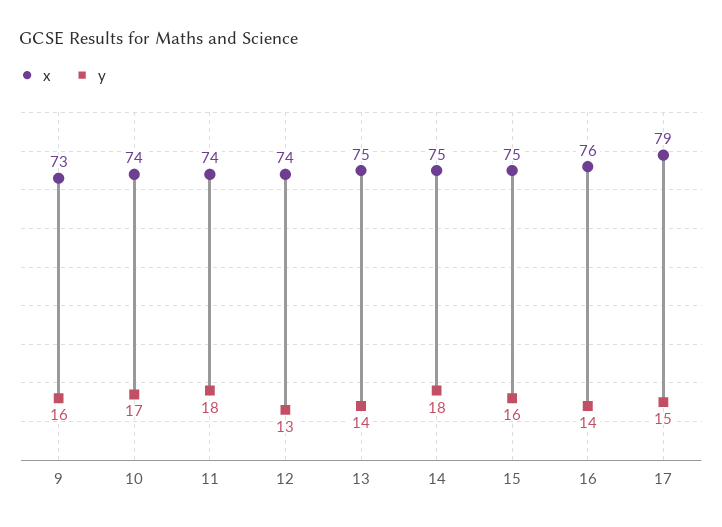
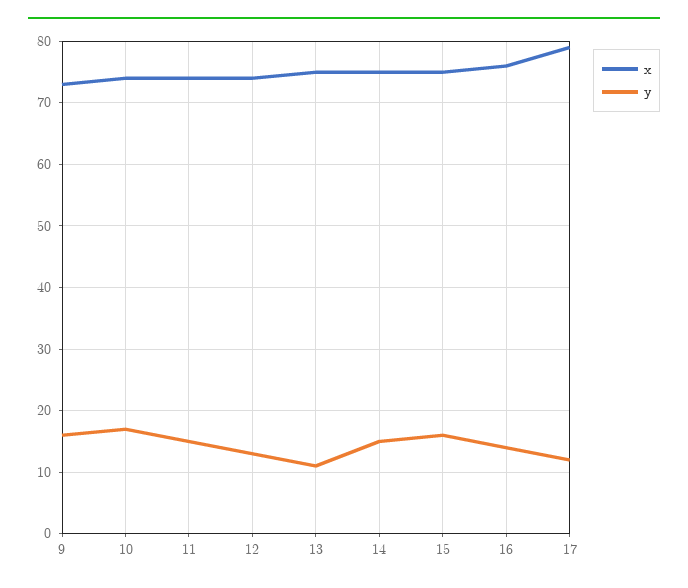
y, 11: 18 -> 15
y, 13: 14 -> 11
y, 14: 18 -> 15
y, 17: 15 -> 12

